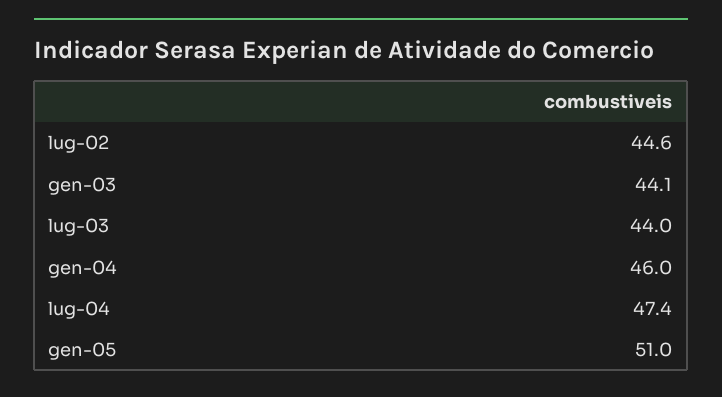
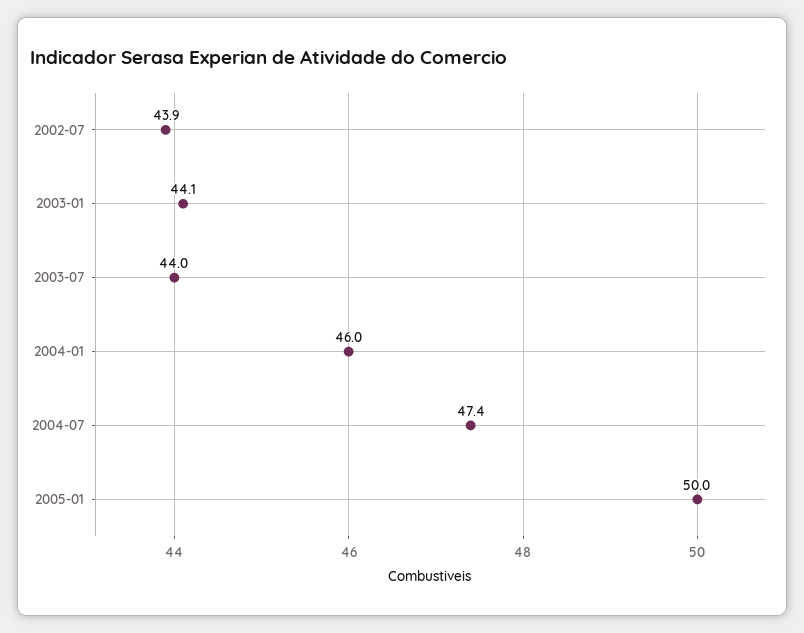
lug-02: 44.6 -> 43.9
gen-05: 51 -> 50

